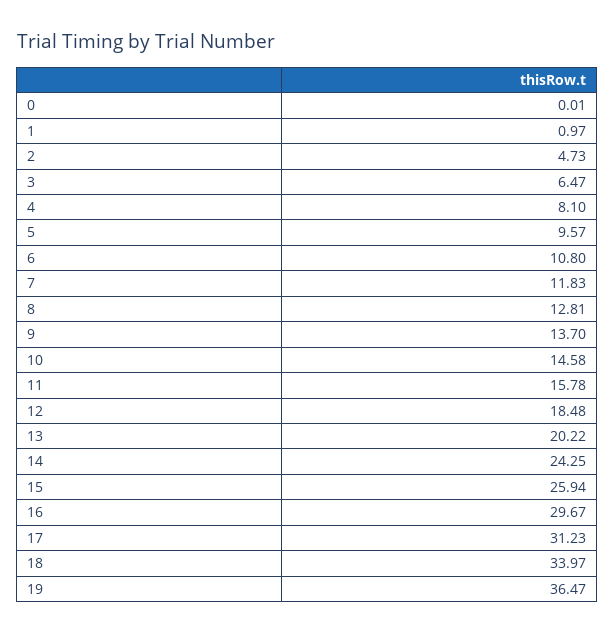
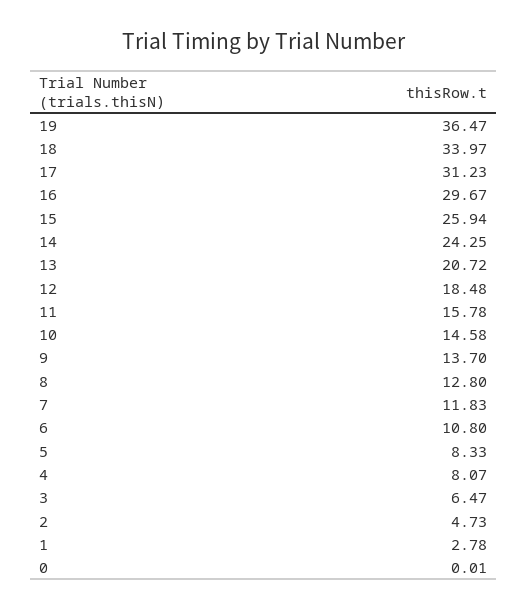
1: 0.97 -> 2.78
4: 8.1 -> 8.07
5: 9.57 -> 8.33
8: 12.81 -> 12.8
13: 20.22 -> 20.72

